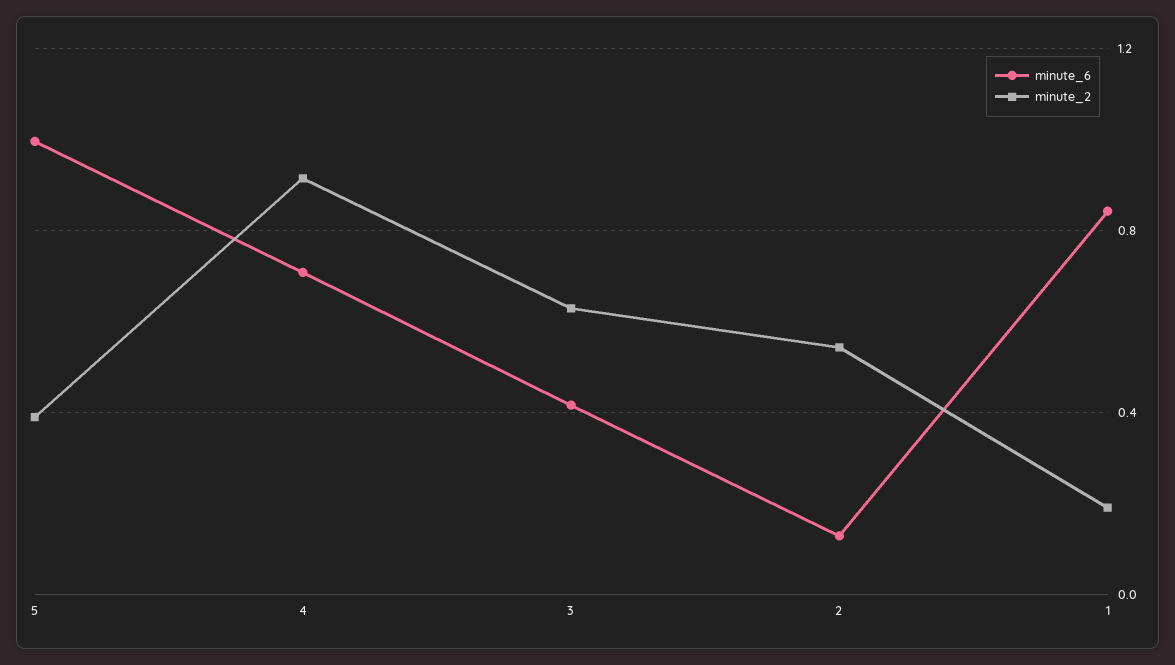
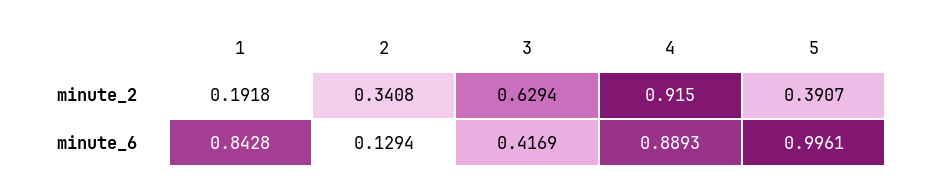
minute_6, 4: 0.7 -> 0.8893
minute_2, 2: 0.55 -> 0.3408

